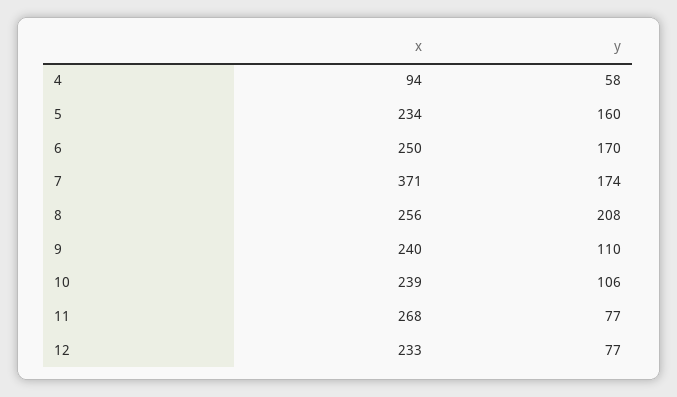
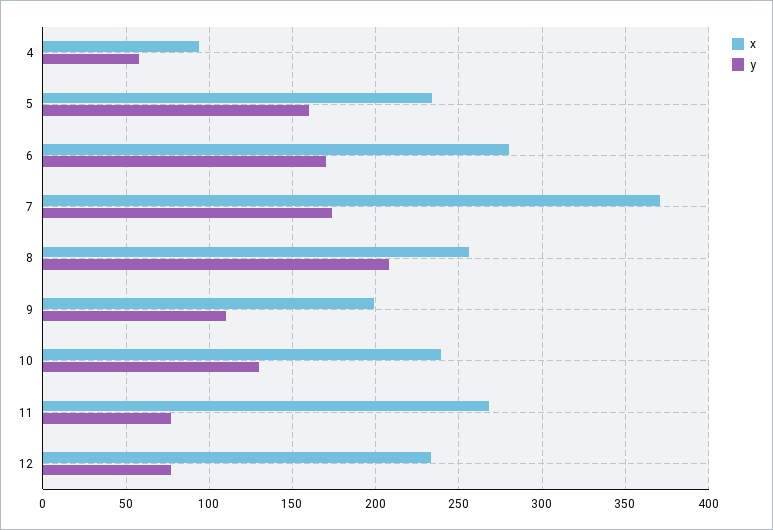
x, 6: 250 -> 280
x, 9: 240 -> 200
y, 10: 106 -> 130

